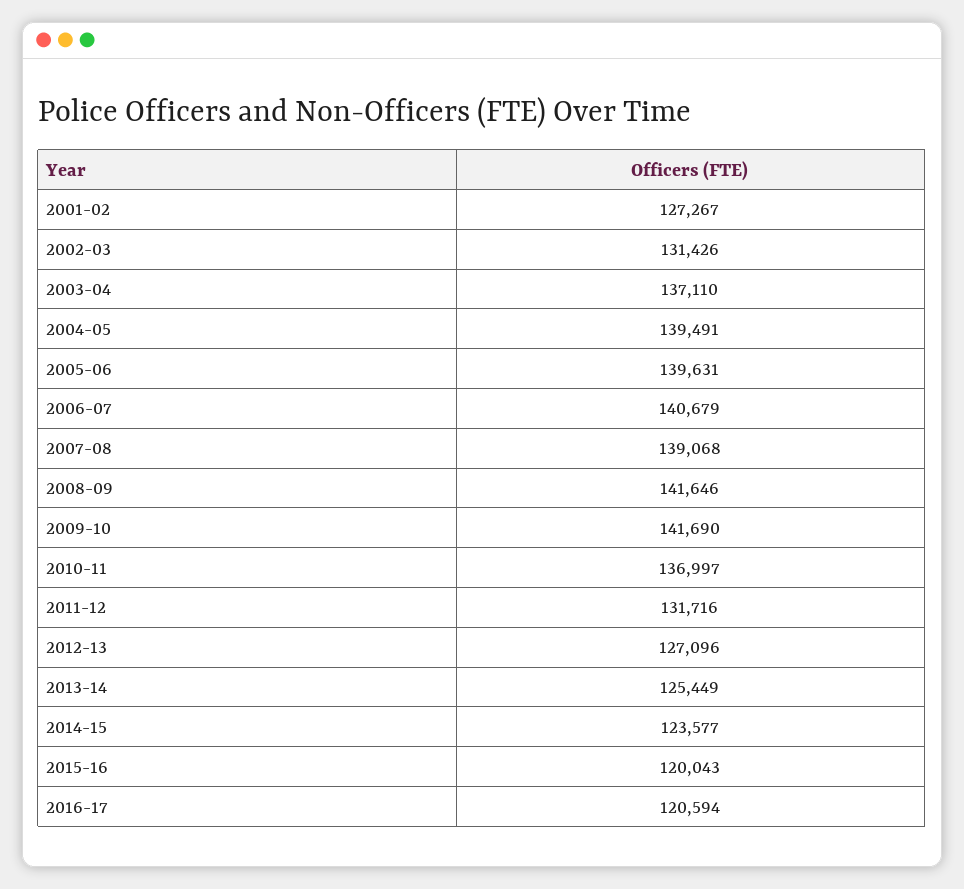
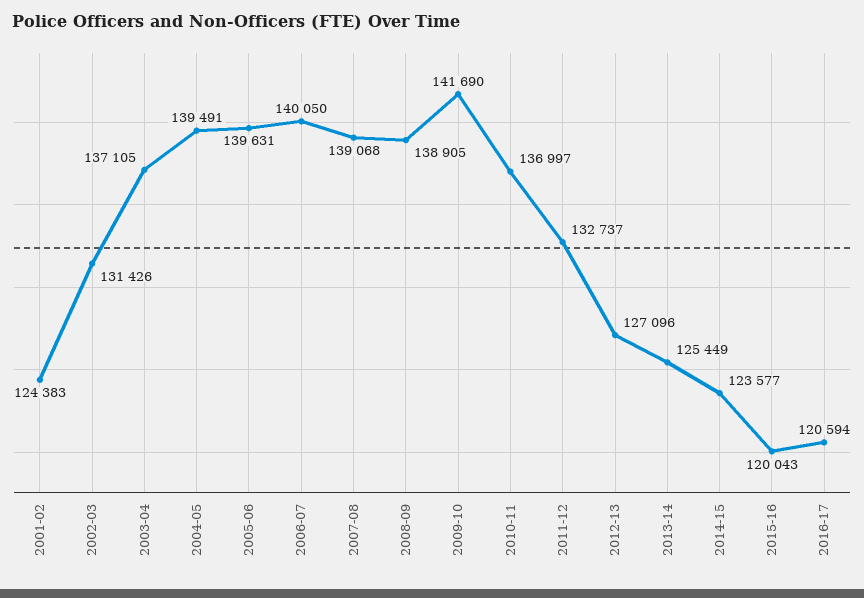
2001-02: 127267 -> 124383
2003-04: 137110 -> 137105
2006-07: 140679 -> 140050
2008-09: 141646 -> 138905
2011-12: 131716 -> 132737

